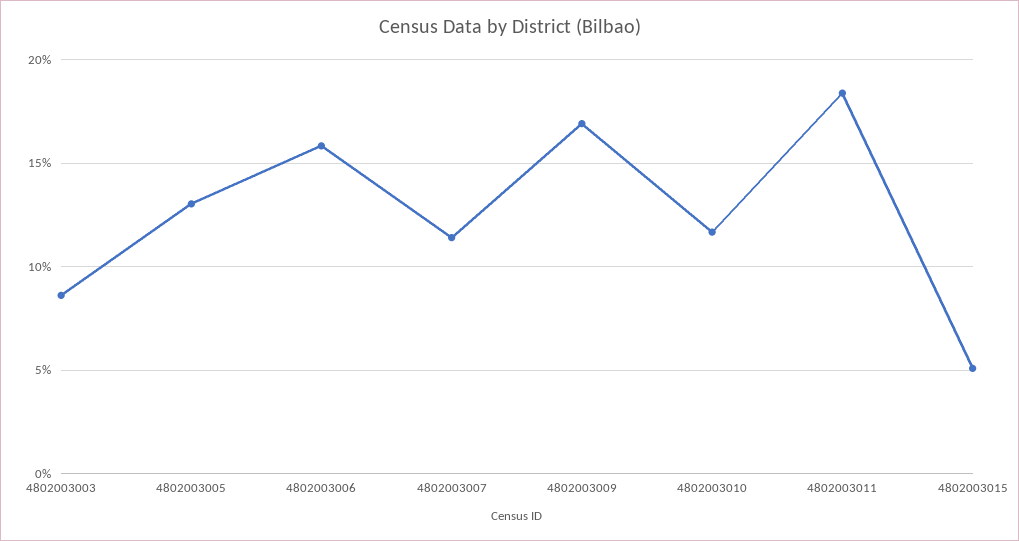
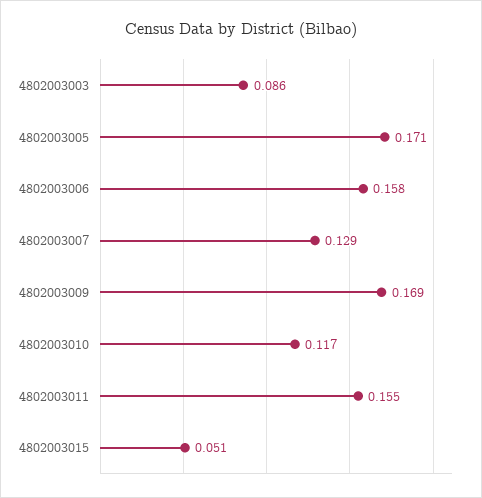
4802003005: 0.13 -> 0.171
4802003007: 0.115 -> 0.129
4802003011: 0.185 -> 0.155

